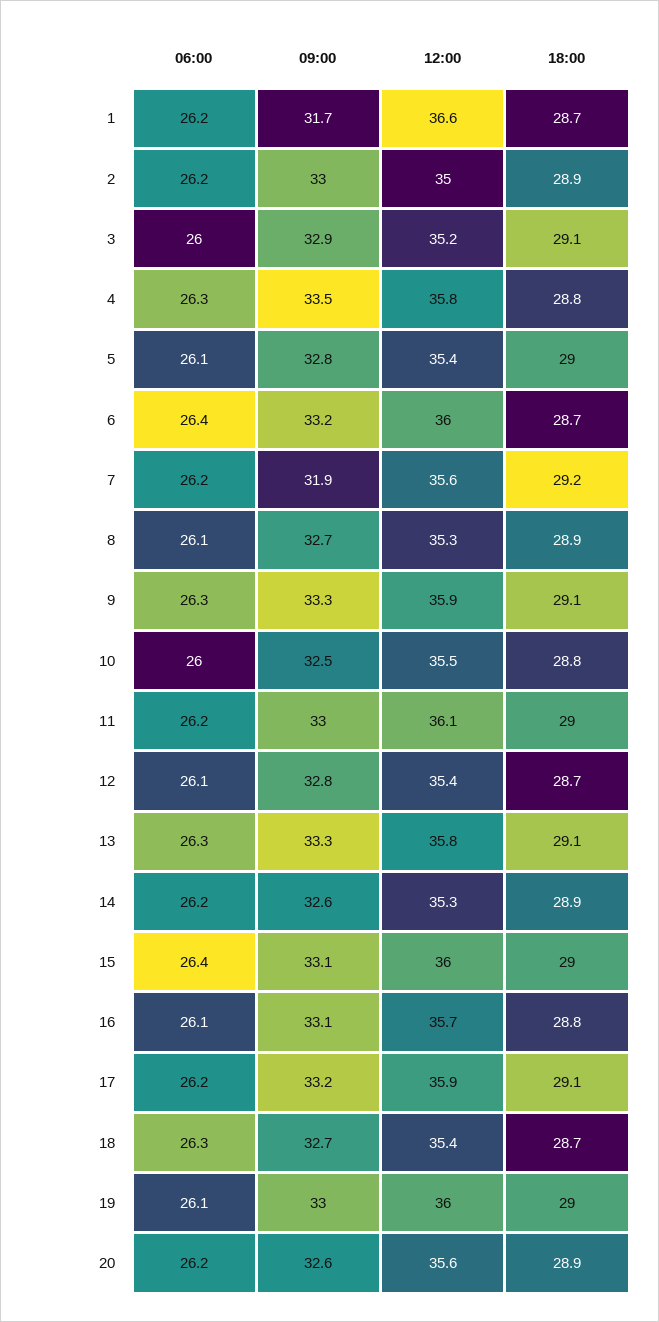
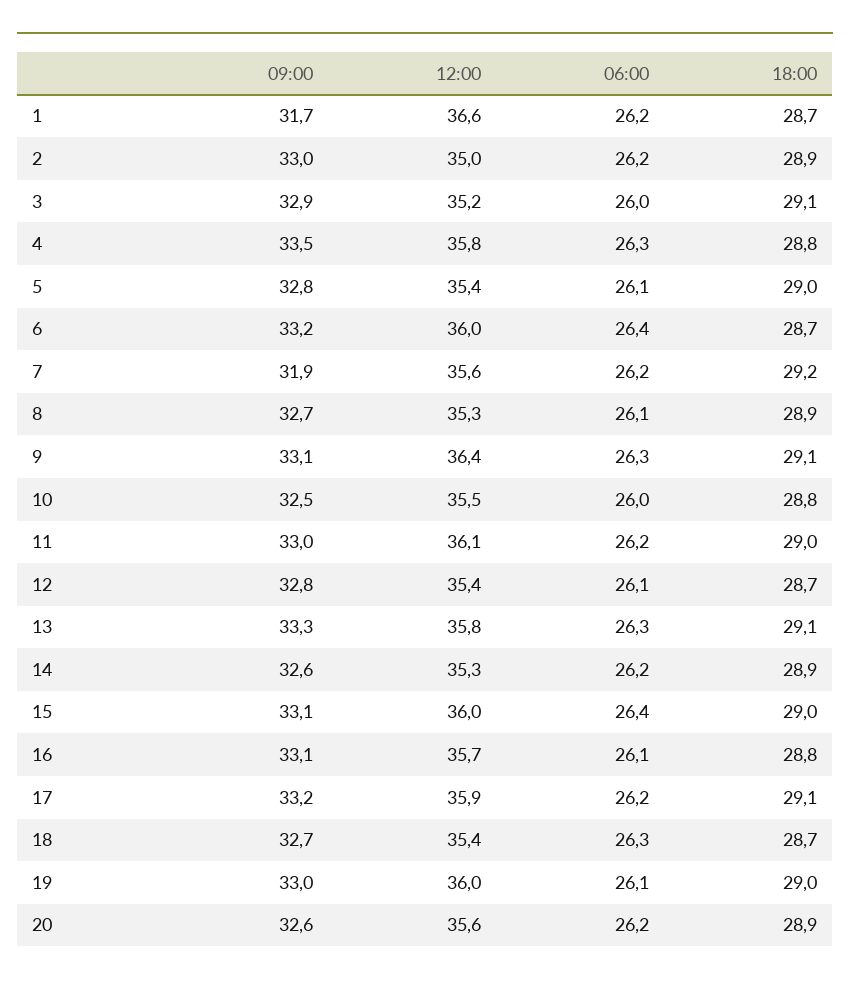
09:00, 9: 33.3 -> 33.1
12:00, 9: 35.9 -> 36.4

